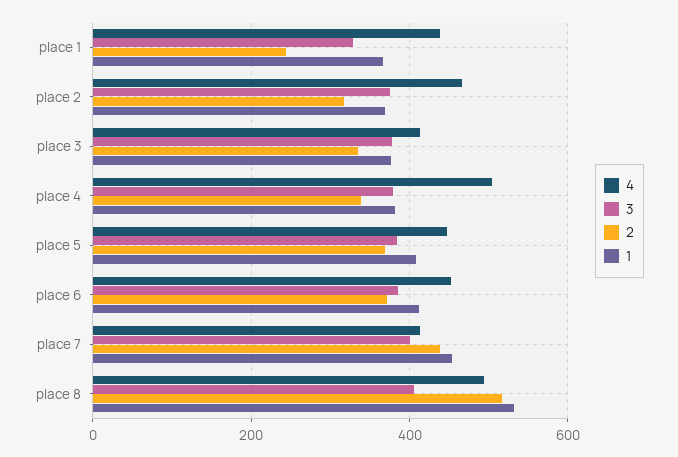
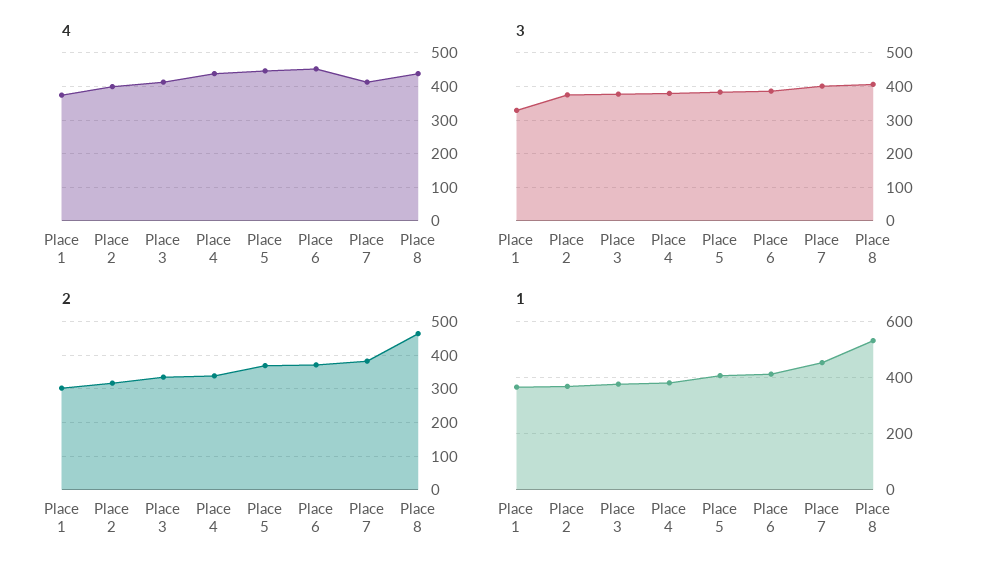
4, place 1: 440 -> 380
2, place 1: 240 -> 300
4, place 2: 460 -> 400
4, place 4: 500 -> 440
2, place 7: 440 -> 380
4, place 8: 500 -> 440
2, place 8: 520 -> 460

